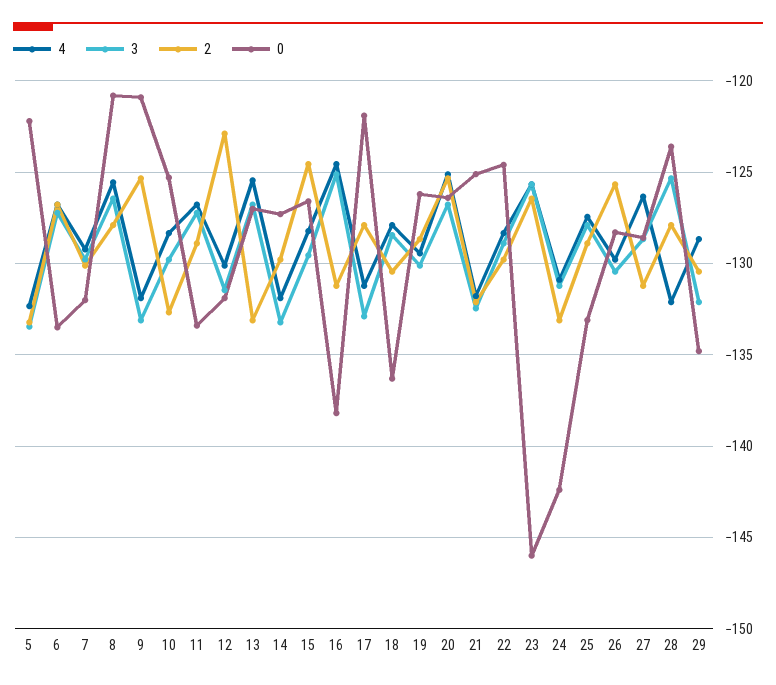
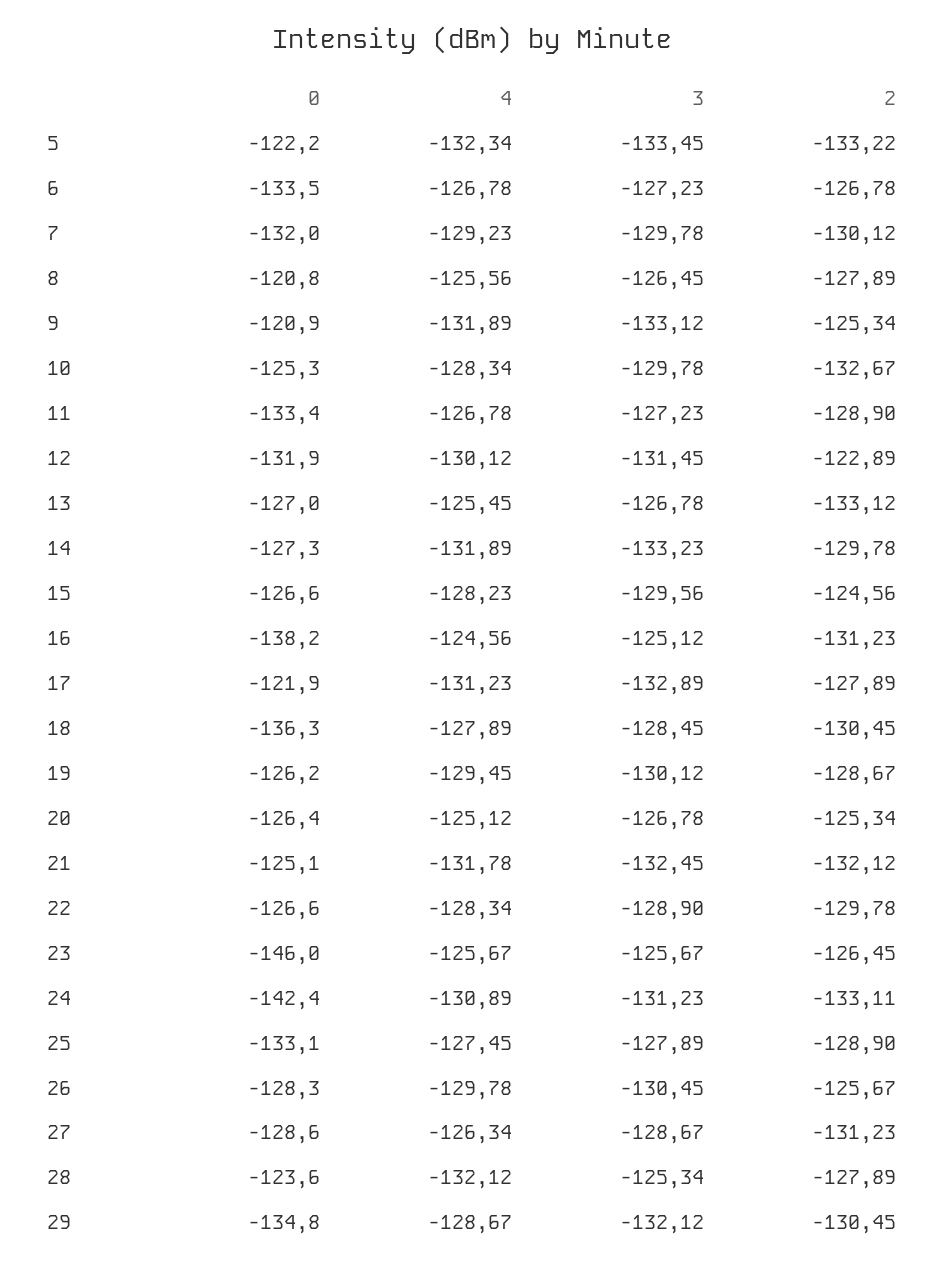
0, 22: -124.5 -> -126.6

